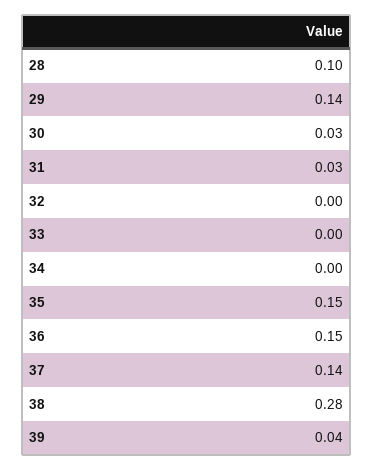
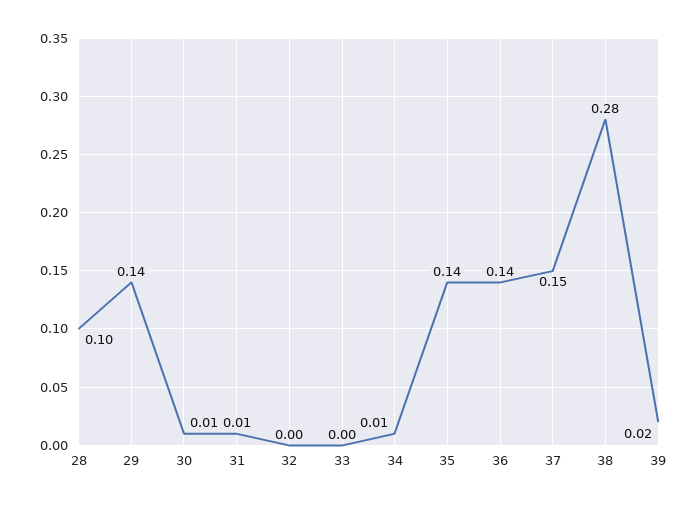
30: 0.03 -> 0.01
31: 0.03 -> 0.01
34: 0 -> 0.01
35: 0.15 -> 0.14
36: 0.15 -> 0.14
37: 0.14 -> 0.15
39: 0.04 -> 0.02

